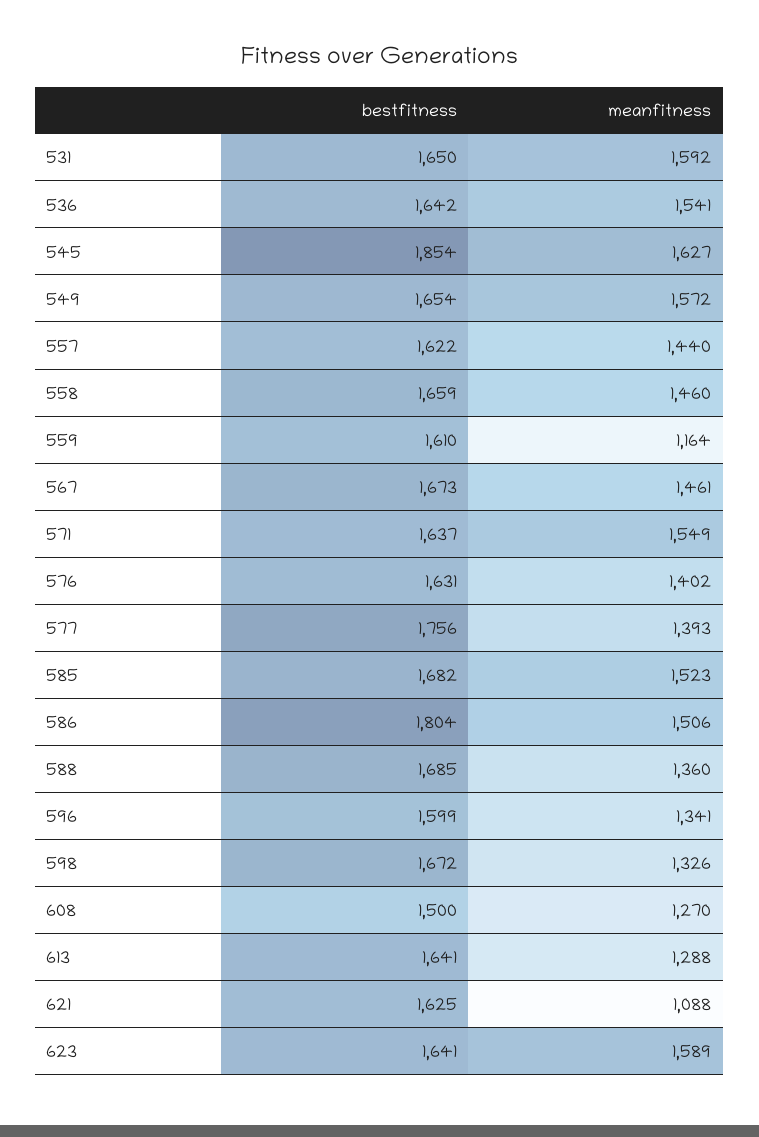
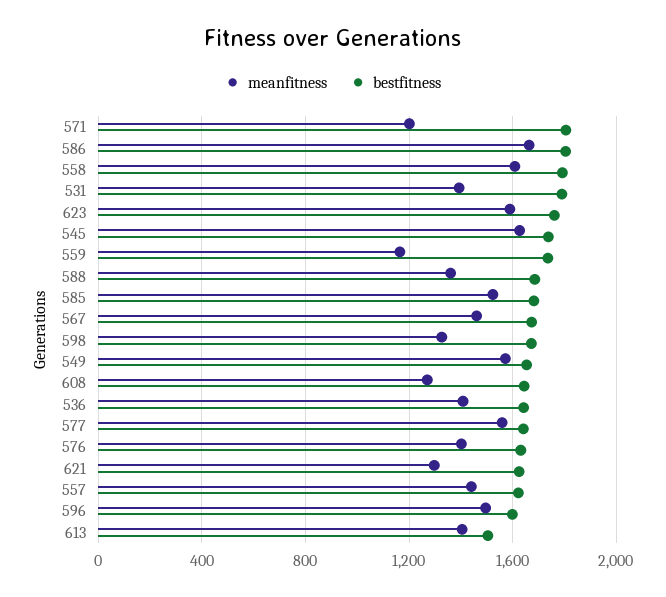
bestfitness, 531: 1650 -> 1800
meanfitness, 531: 1592 -> 1400
meanfitness, 536: 1541 -> 1400
bestfitness, 545: 1854 -> 1750
bestfitness, 558: 1659 -> 1800
meanfitness, 558: 1460 -> 1600
bestfitness, 559: 1610 -> 1750
bestfitness, 571: 1637 -> 1800
meanfitness, 571: 1549 -> 1200
bestfitness, 577: 1756 -> 1650
meanfitness, 577: 1393 -> 1550
meanfitness, 586: 1506 -> 1650
meanfitness, 596: 1341 -> 1500
bestfitness, 608: 1500 -> 1650
bestfitness, 613: 1641 -> 1500
meanfitness, 613: 1288 -> 1400
meanfitness, 621: 1088 -> 1300
bestfitness, 623: 1641 -> 1750

